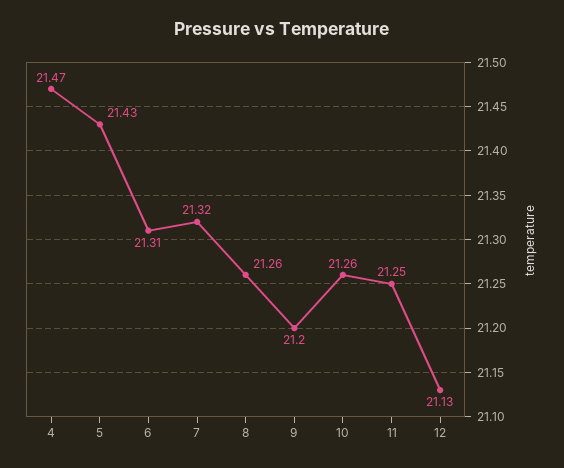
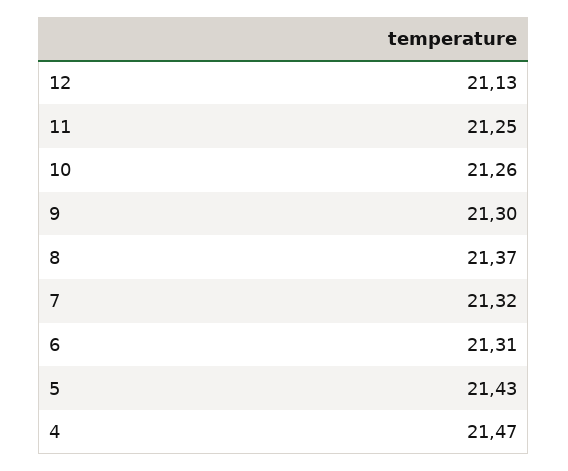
8: 21.26 -> 21.37
9: 21.2 -> 21.3

